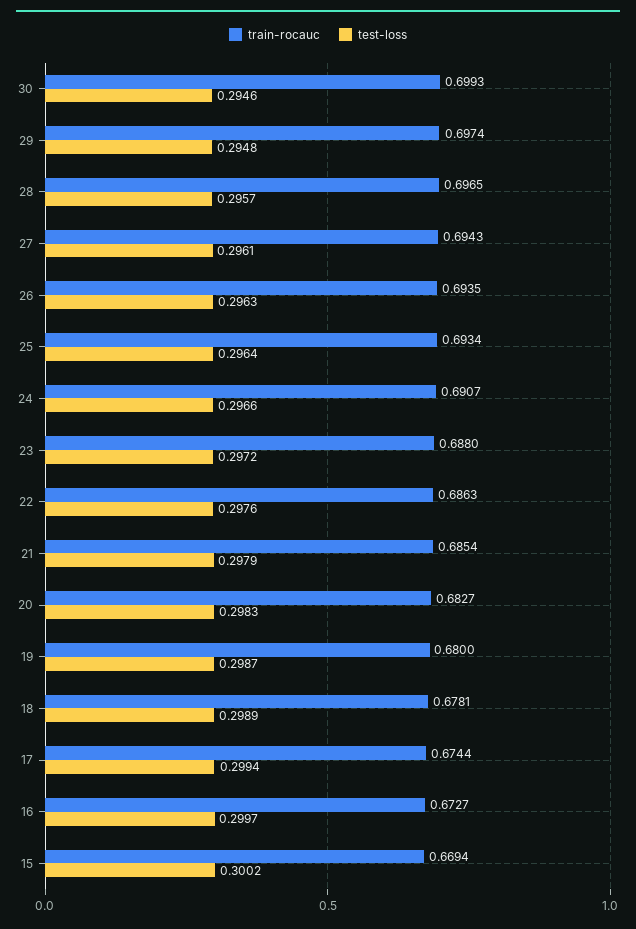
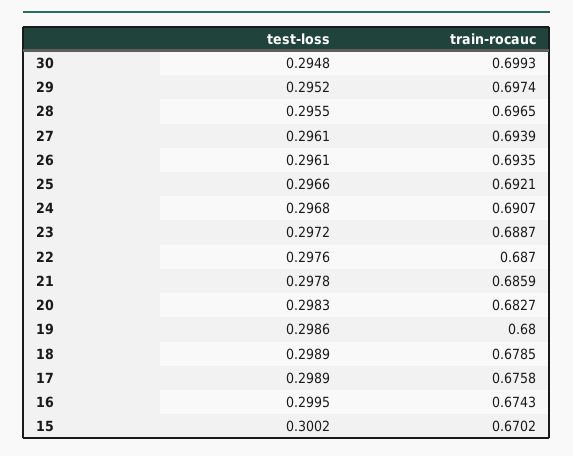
test-loss, 30: 0.2946 -> 0.2948
test-loss, 29: 0.2948 -> 0.2952
test-loss, 28: 0.2957 -> 0.2955
train-rocauc, 27: 0.6943 -> 0.6939
test-loss, 26: 0.2963 -> 0.2961
train-rocauc, 25: 0.6934 -> 0.6921
test-loss, 25: 0.2964 -> 0.2966
test-loss, 24: 0.2966 -> 0.2968
train-rocauc, 23: 0.688 -> 0.6887
train-rocauc, 22: 0.6863 -> 0.687
train-rocauc, 21: 0.6854 -> 0.6859
test-loss, 21: 0.2979 -> 0.2978
test-loss, 19: 0.2987 -> 0.2986
train-rocauc, 18: 0.6781 -> 0.6785
train-rocauc, 17: 0.6744 -> 0.6758
test-loss, 17: 0.2994 -> 0.2989
train-rocauc, 16: 0.6727 -> 0.6743
test-loss, 16: 0.2997 -> 0.2995
train-rocauc, 15: 0.6694 -> 0.6702

